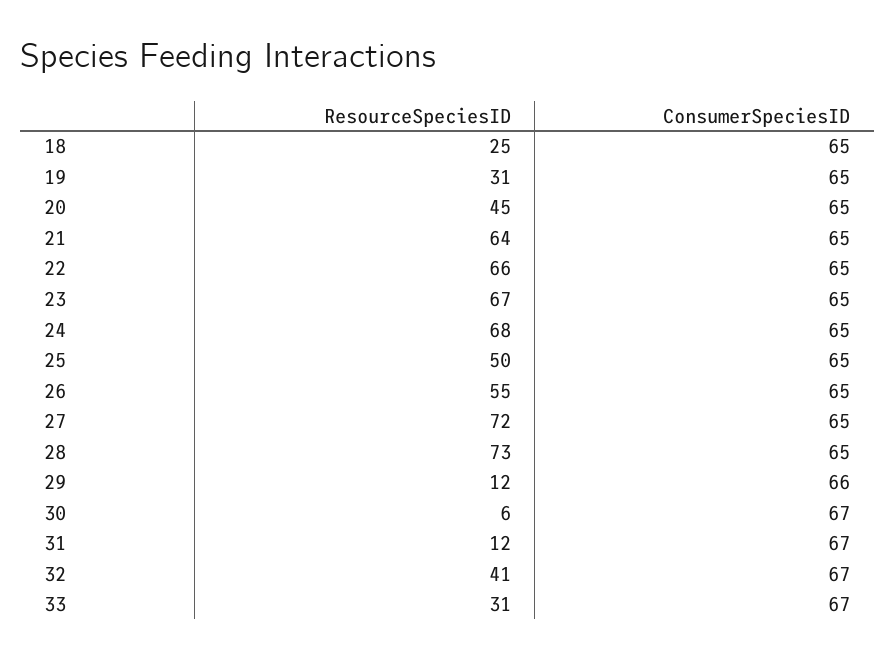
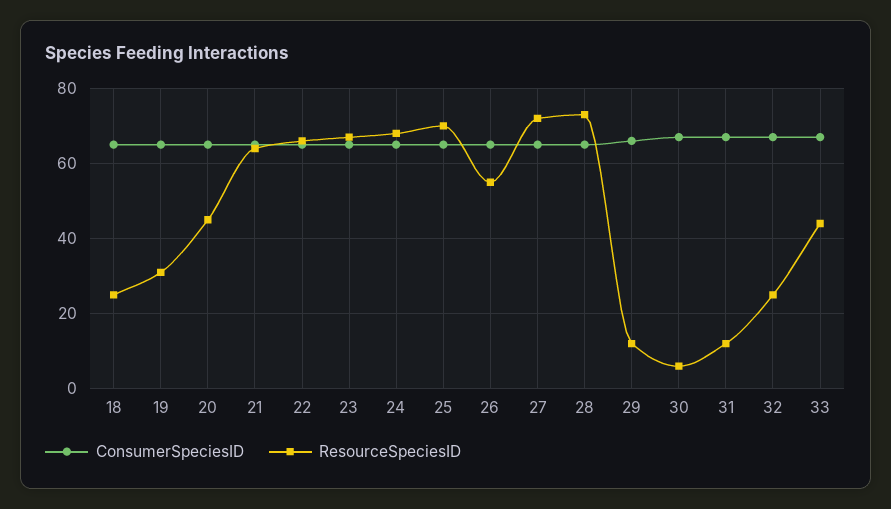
ResourceSpeciesID, 25: 50 -> 70
ResourceSpeciesID, 32: 41 -> 25
ResourceSpeciesID, 33: 31 -> 45

